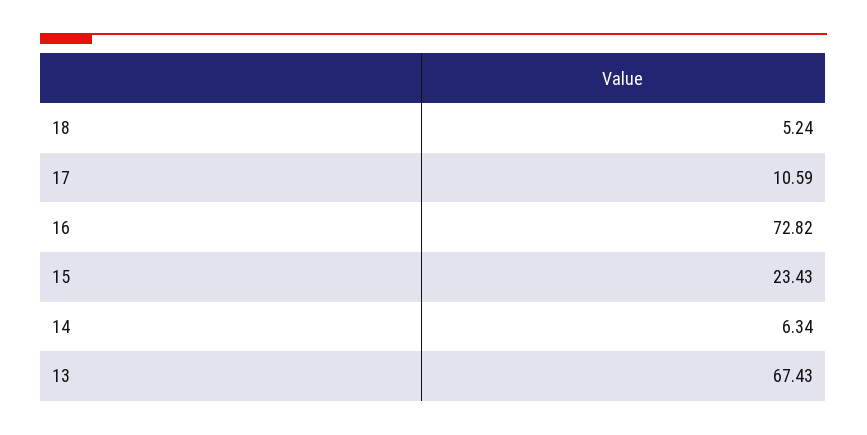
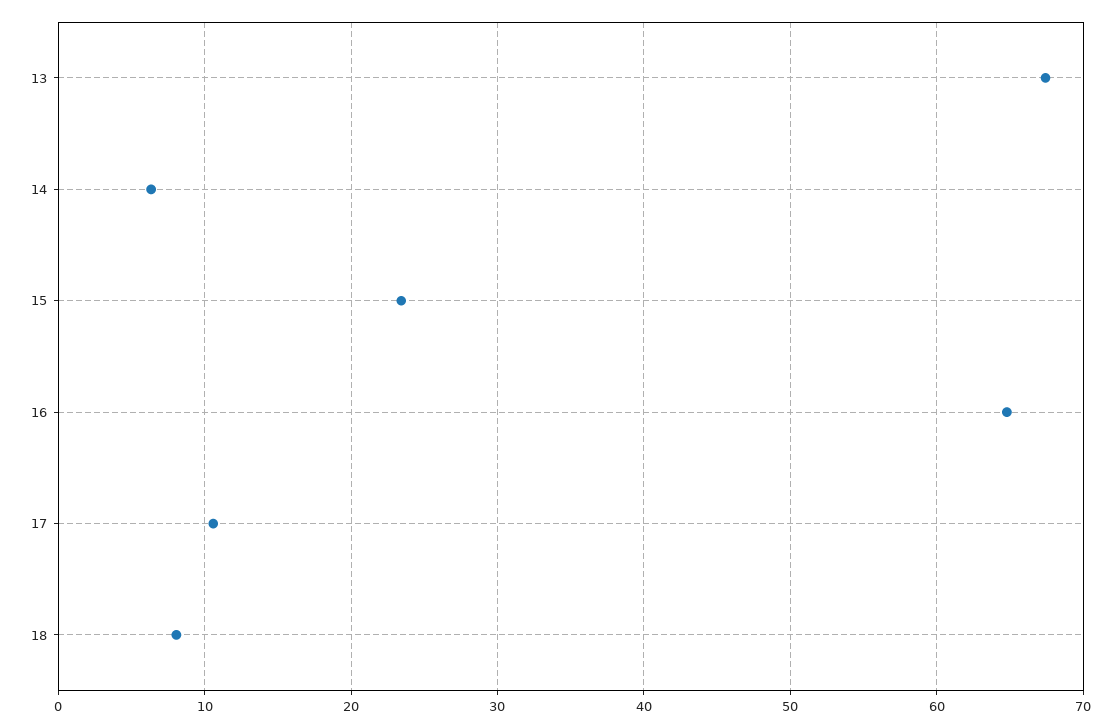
18: 5.24 -> 8
16: 72.82 -> 65

